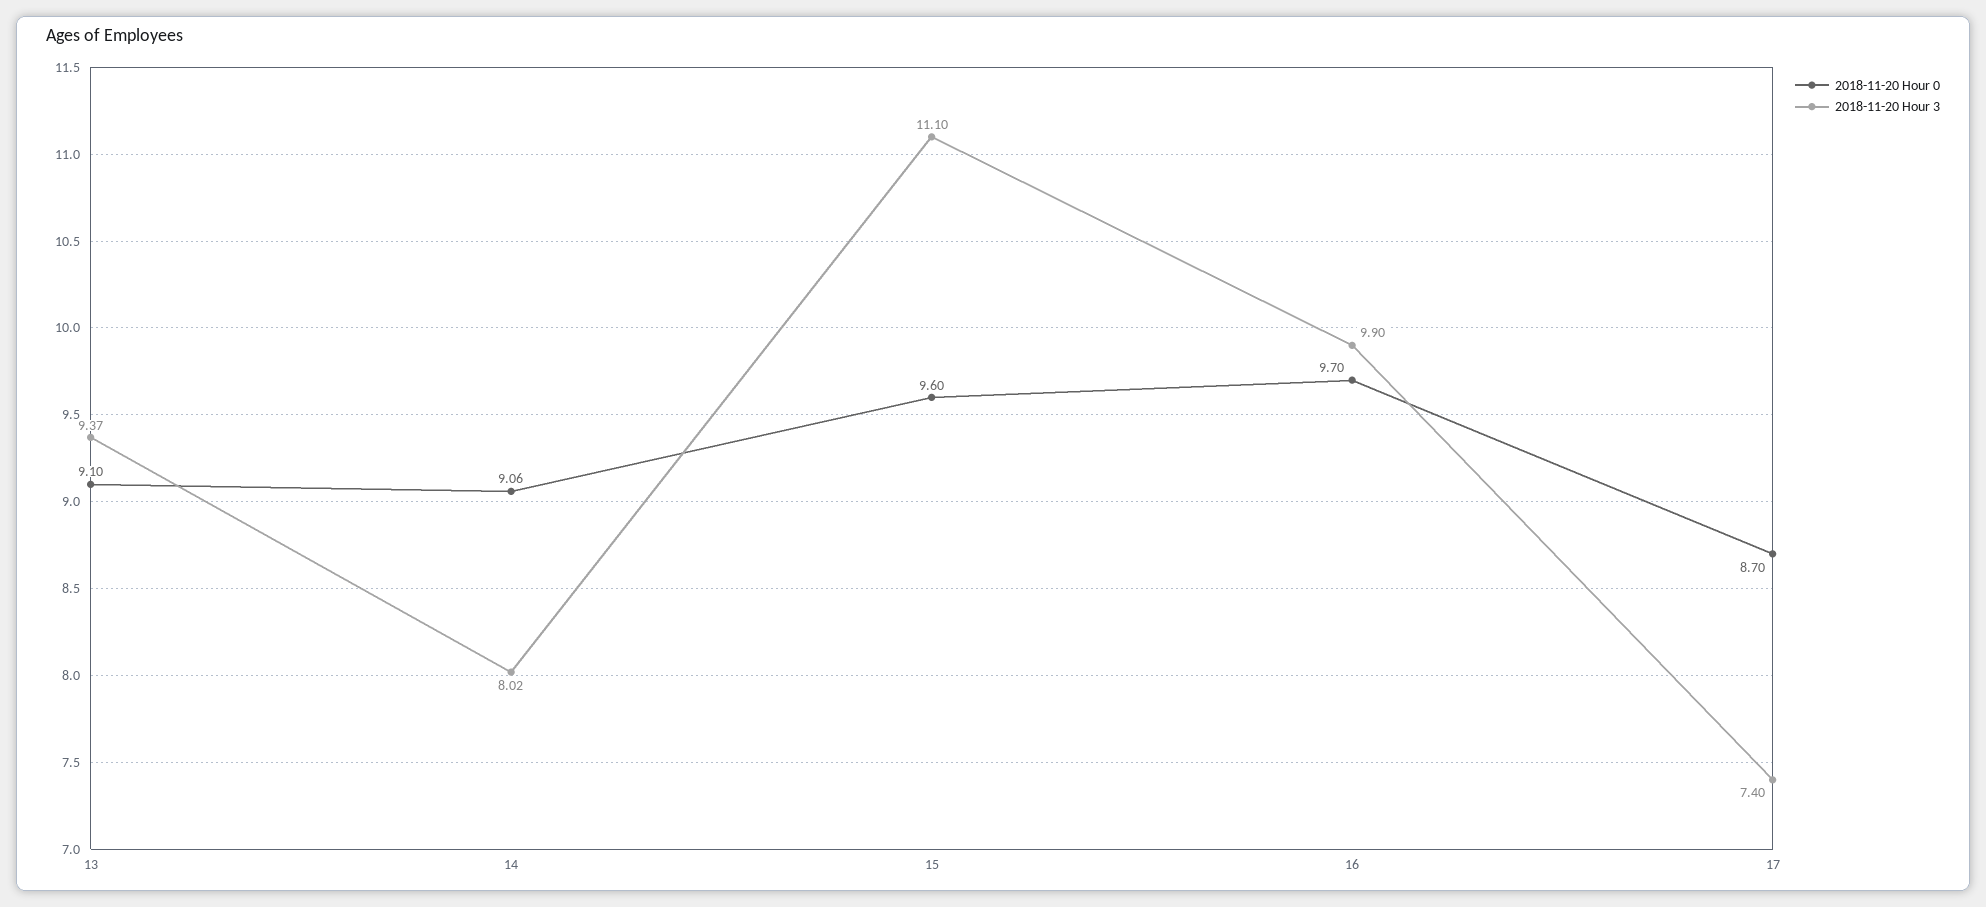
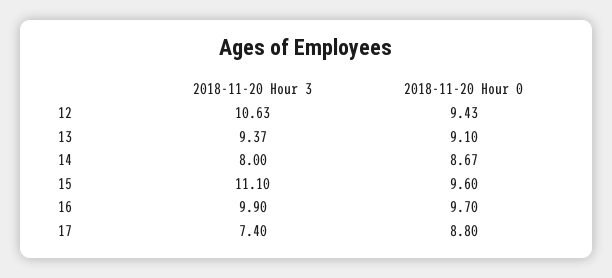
2018-11-20 Hour 0, 14: 9.06 -> 8.67
2018-11-20 Hour 3, 14: 8.02 -> 8
2018-11-20 Hour 0, 17: 8.7 -> 8.8
2018-11-20 Hour 3, 12: none -> 10.63
2018-11-20 Hour 0, 12: none -> 9.43

